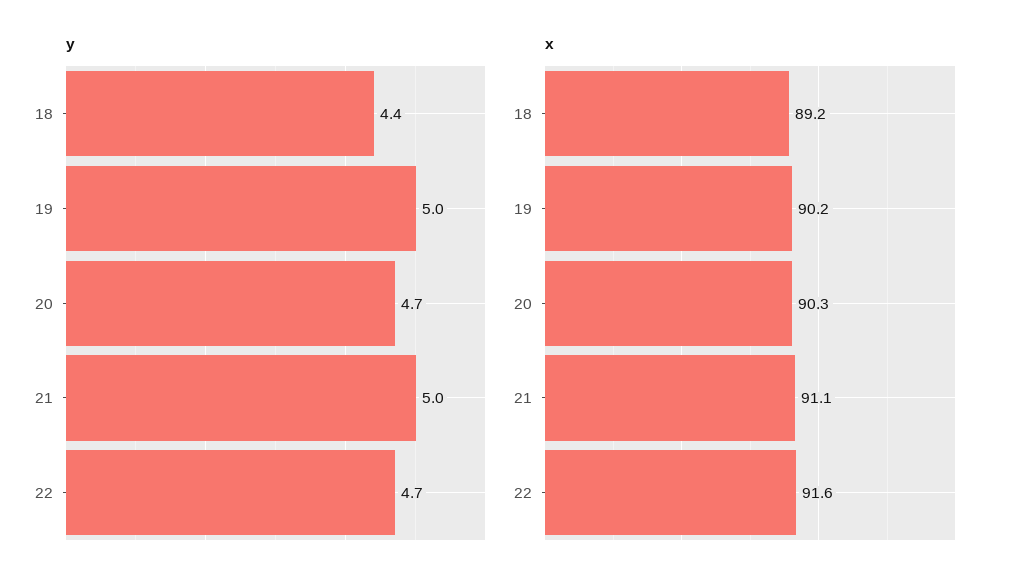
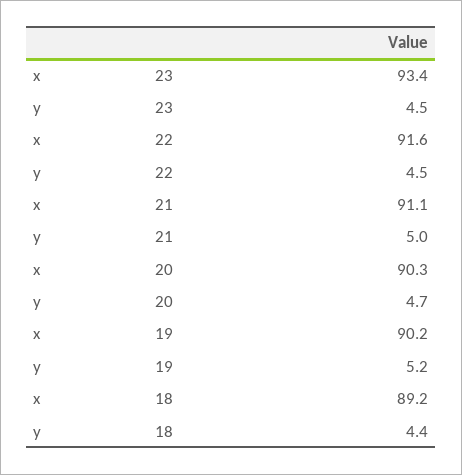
y, 19: 5 -> 5.2
y, 22: 4.7 -> 4.5
x, 23: none -> 93.4
y, 23: none -> 4.5

